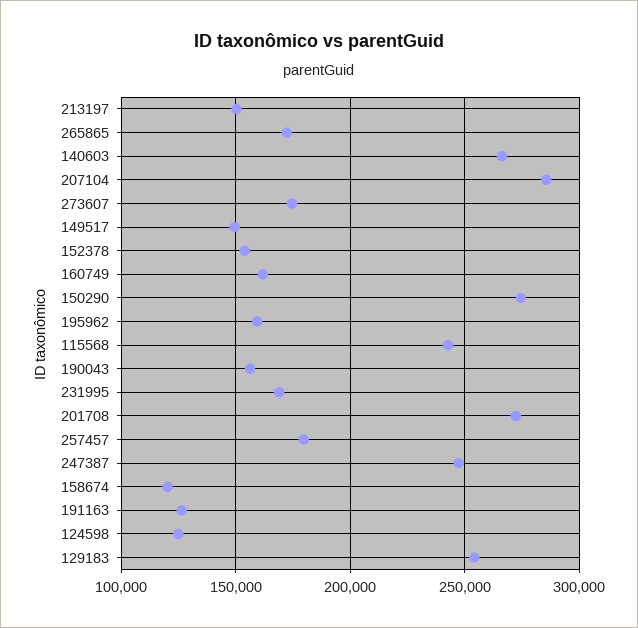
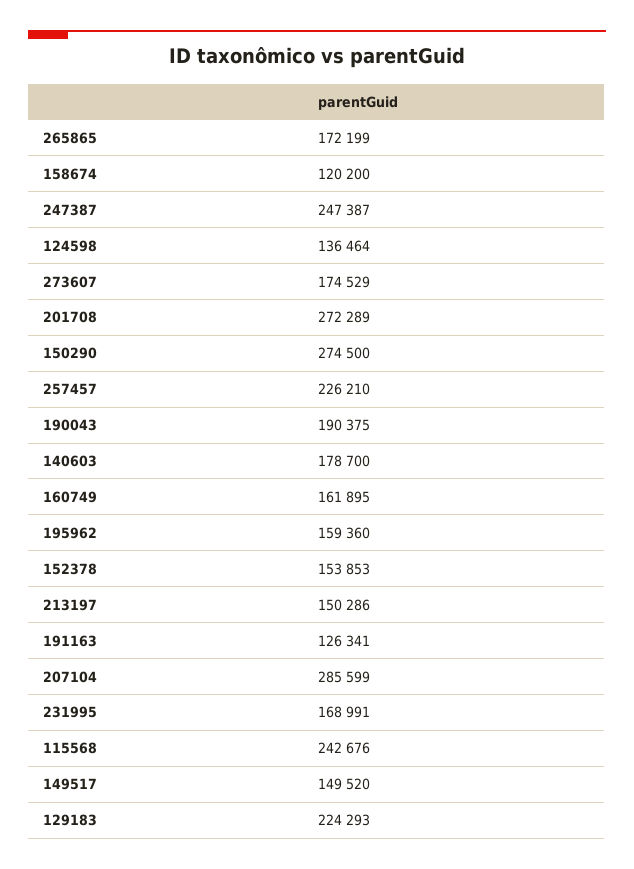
140603: 265000 -> 178700
190043: 155000 -> 190375
257457: 180000 -> 226210
124598: 125000 -> 136464
129183: 255000 -> 224293

